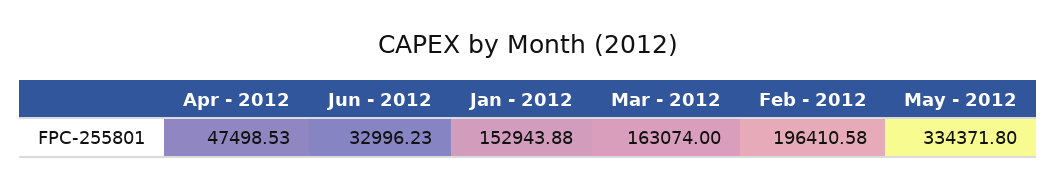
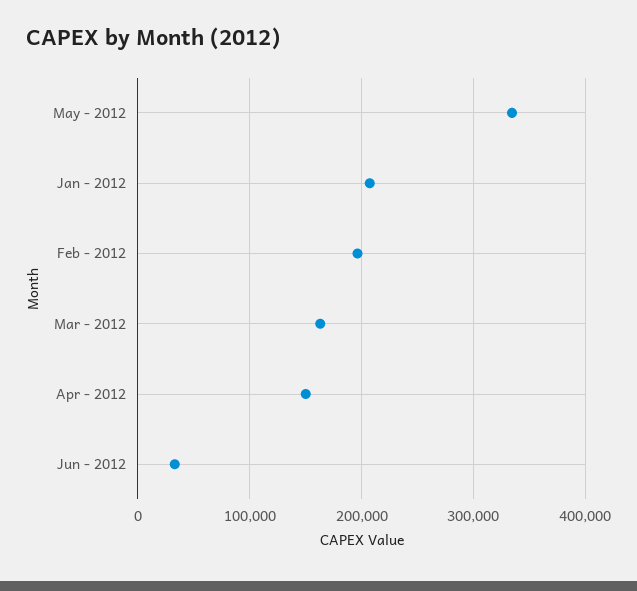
Apr - 2012: 47498.53 -> 150000
Jan - 2012: 152943.88 -> 210000

